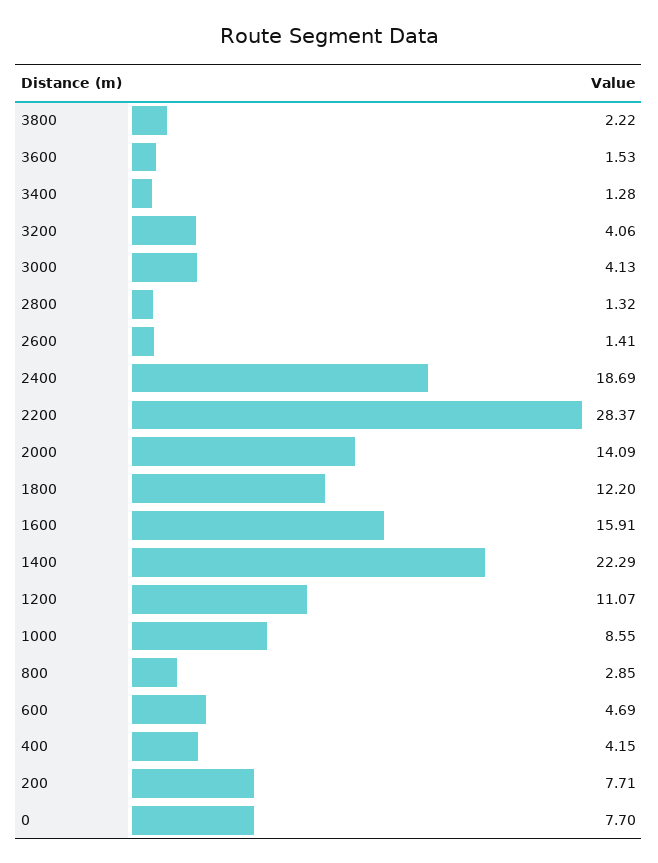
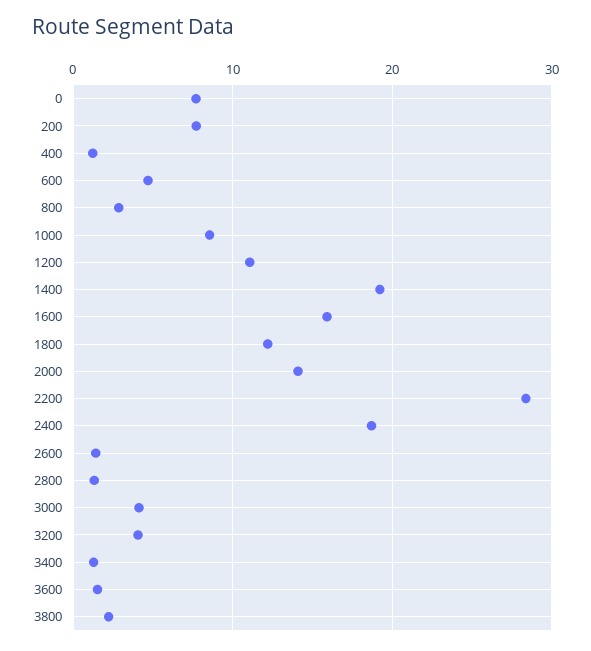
1400: 22.29 -> 19
400: 4.15 -> 1

